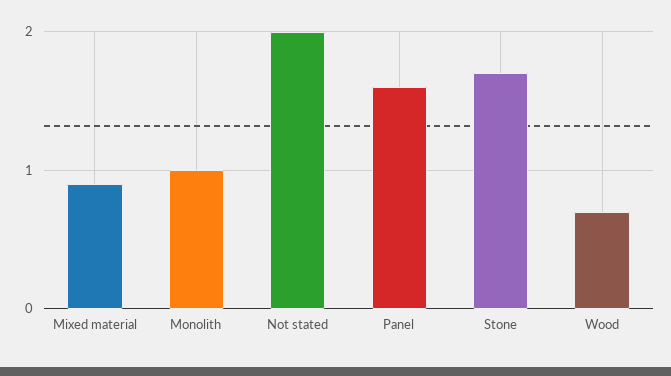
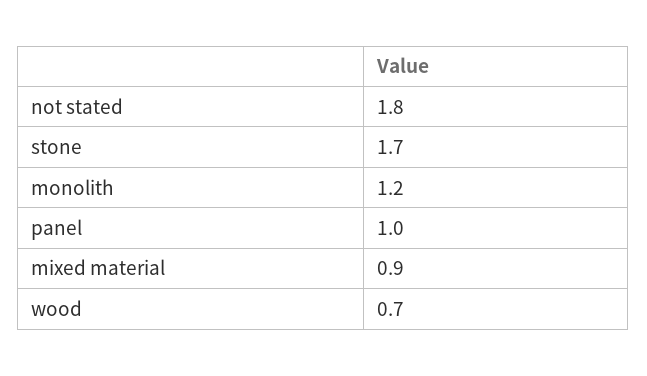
Monolith: 1 -> 1.2
Not stated: 2 -> 1.8
Panel: 1.6 -> 1

